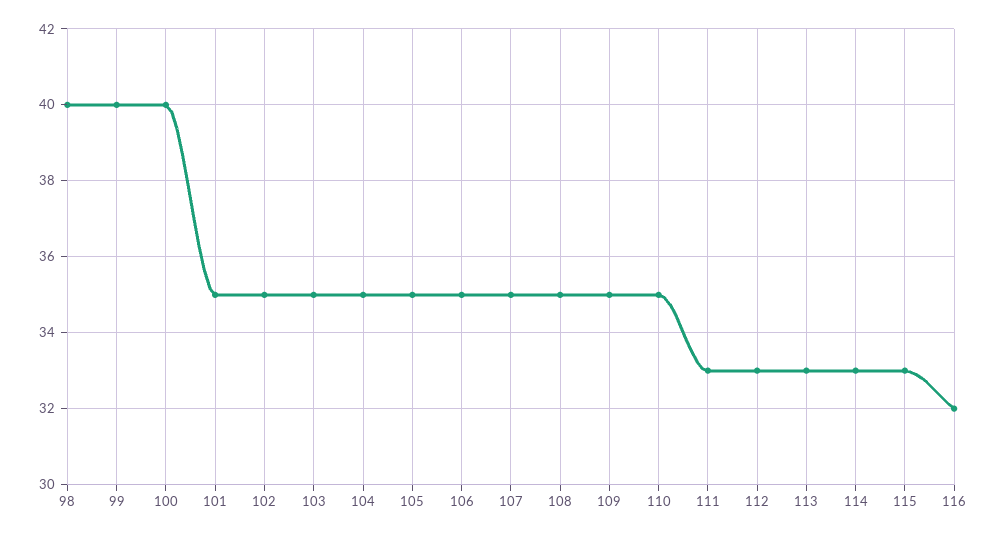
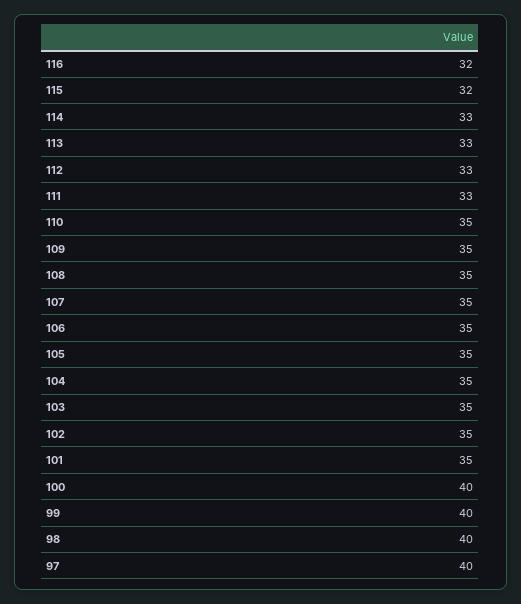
115: 33 -> 32
97: none -> 40

